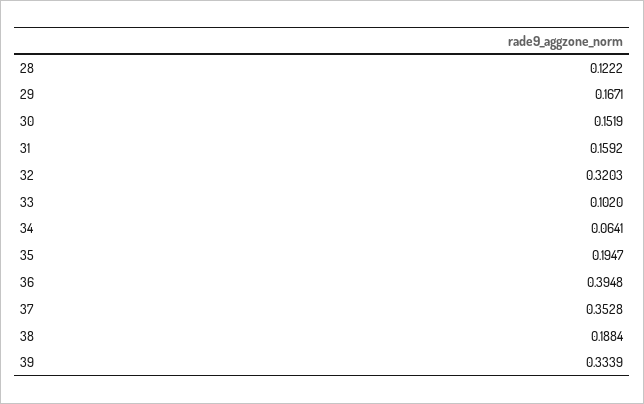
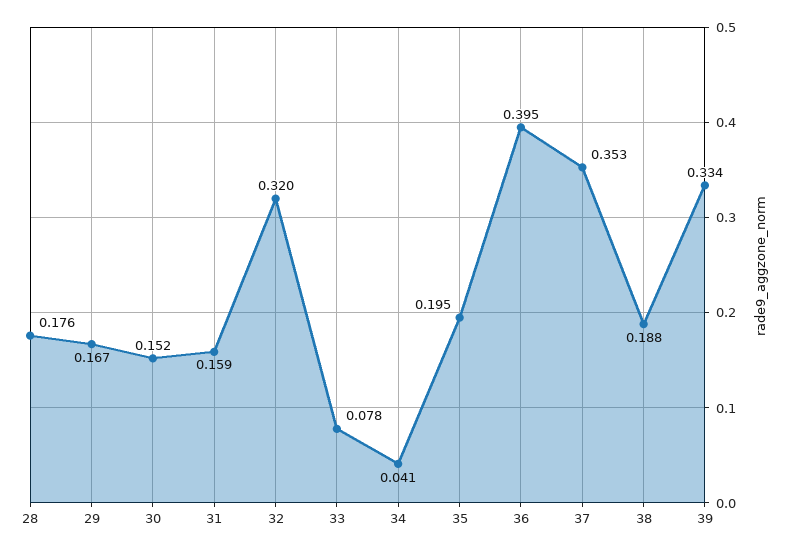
28: 0.1222 -> 0.176
33: 0.102 -> 0.078
34: 0.0641 -> 0.041

